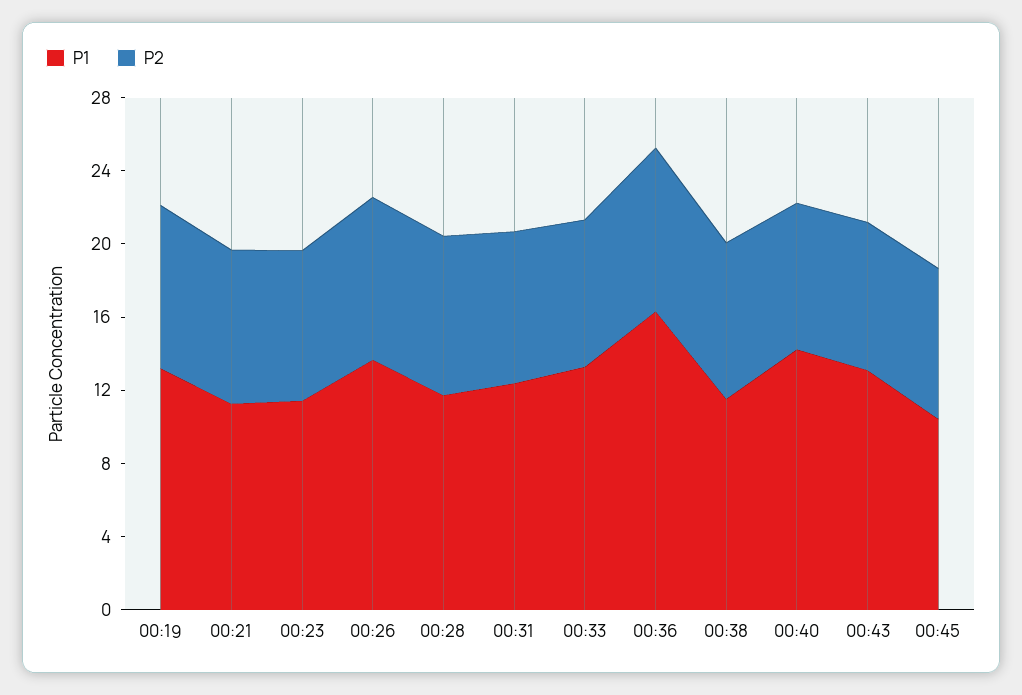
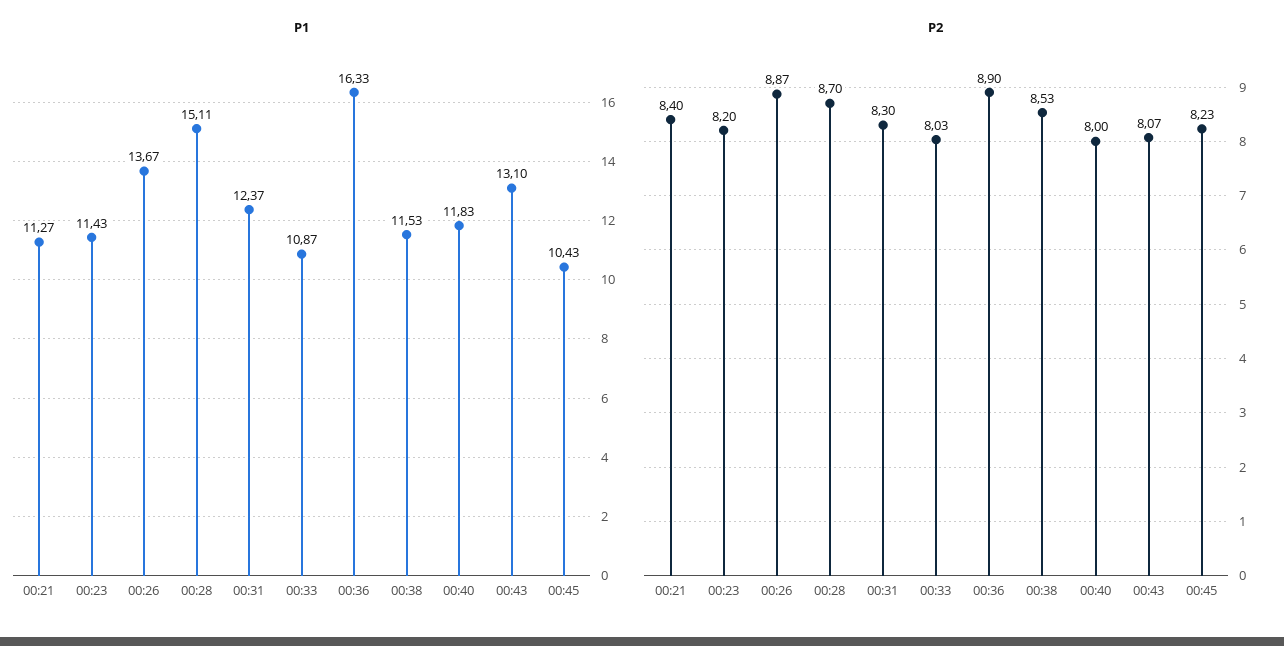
P1, 00:19: 13 -> none
P2, 00:19: 9 -> none
P1, 00:28: 12 -> 15.11
P1, 00:33: 13 -> 10.87
P1, 00:40: 14 -> 11.83

